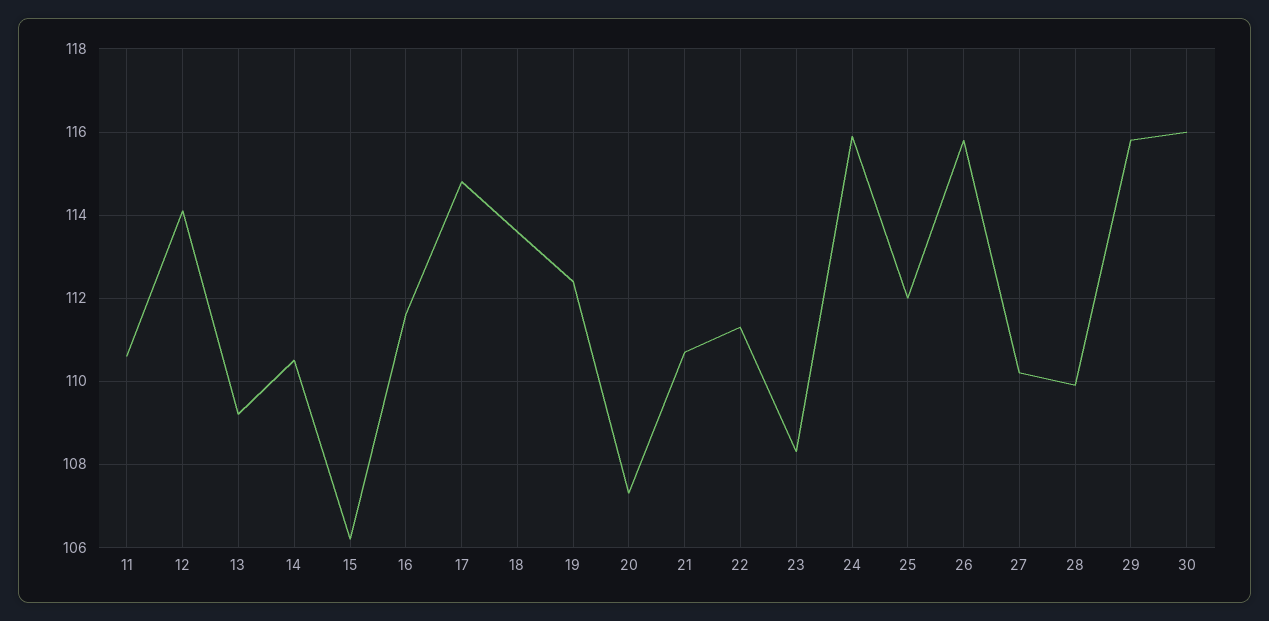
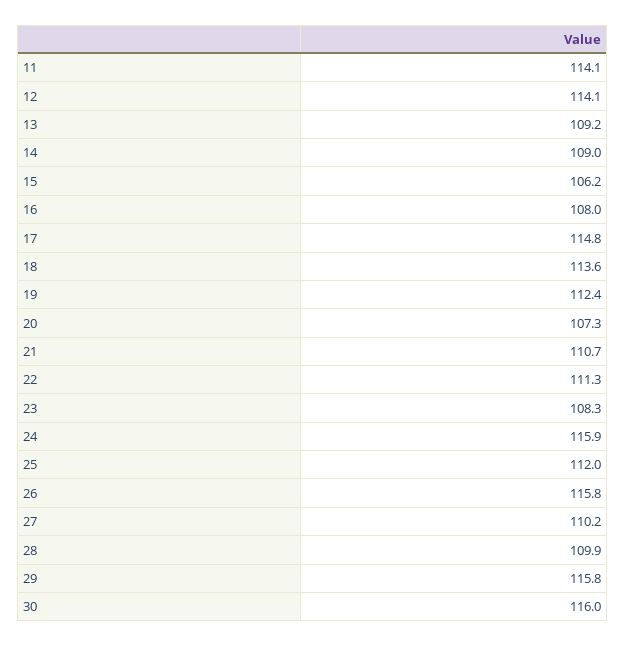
11: 110.5 -> 114.1
14: 110.5 -> 109
16: 111.5 -> 108

